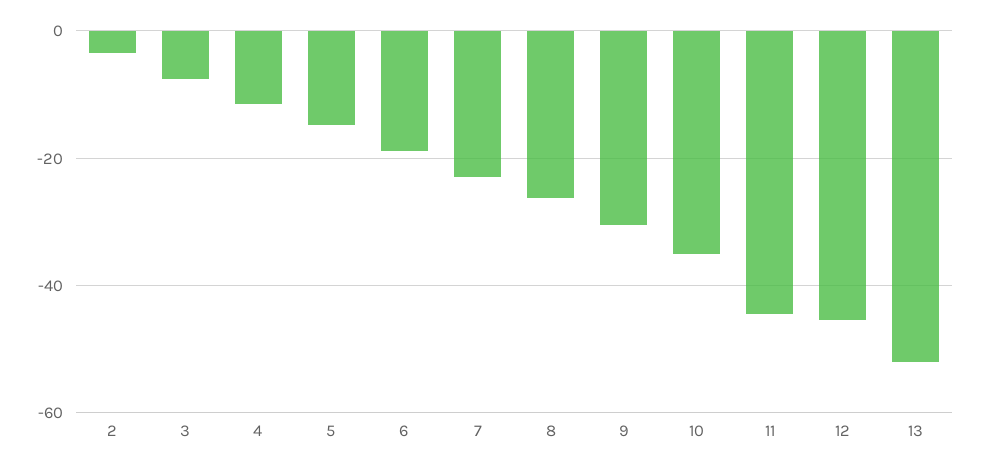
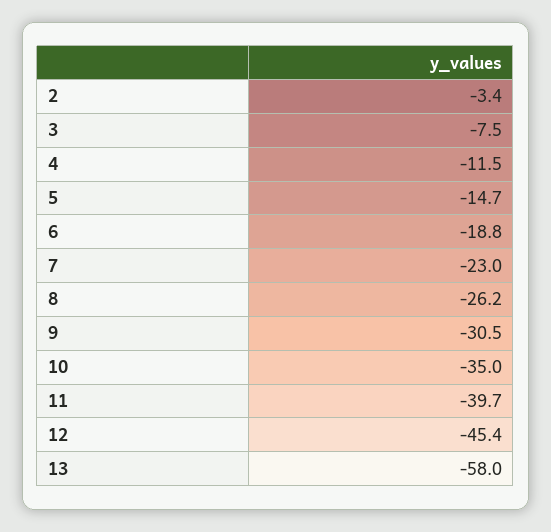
11: -44 -> -39.7
13: -52 -> -58

